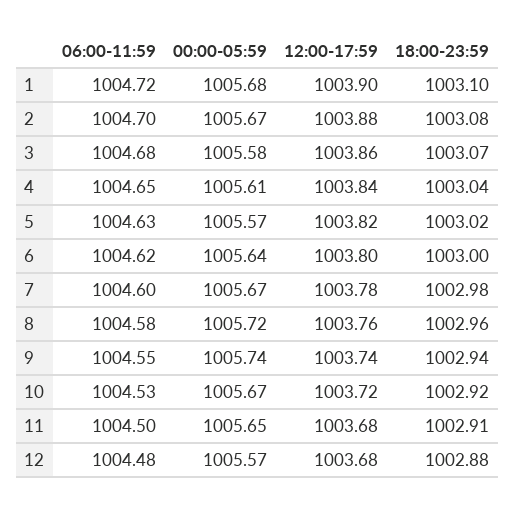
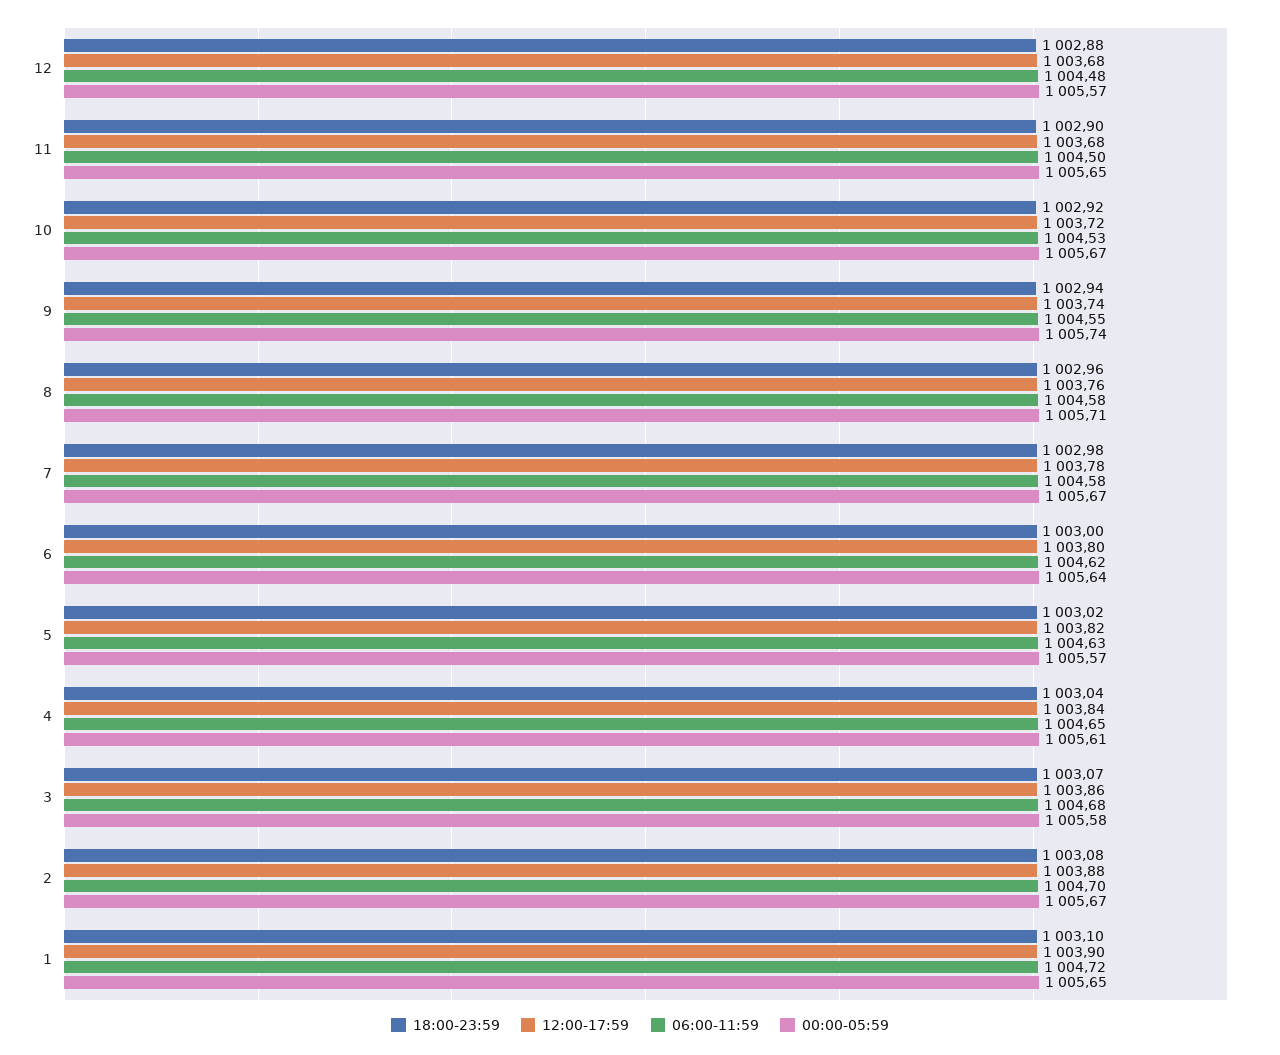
00:00-05:59, 1: 1005.68 -> 1005.65
06:00-11:59, 7: 1004.6 -> 1004.58
00:00-05:59, 8: 1005.72 -> 1005.71
18:00-23:59, 11: 1002.91 -> 1002.9

